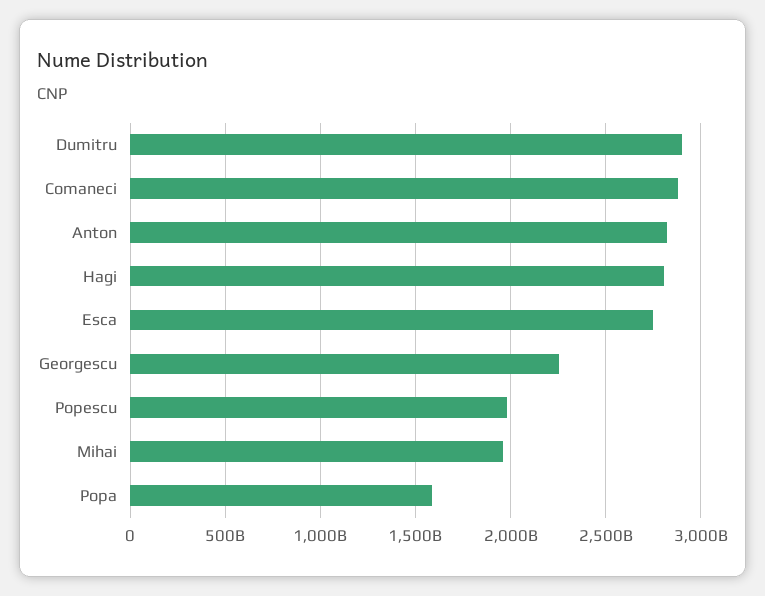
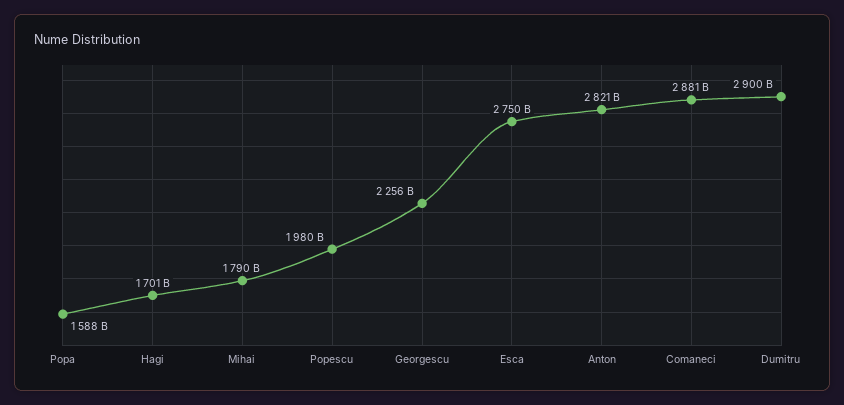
Hagi: 2800000000000 -> 1701000000000
Mihai: 1950000000000 -> 1790000000000

